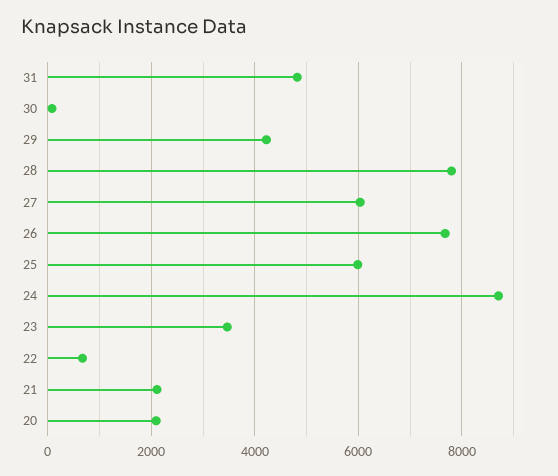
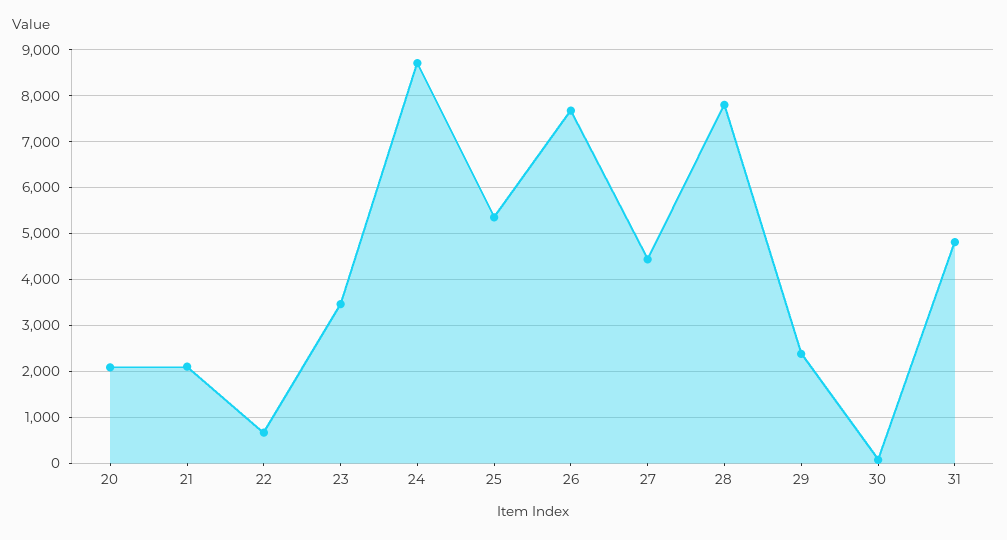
29: 4200 -> 2400
27: 6000 -> 4400
25: 6000 -> 5400

